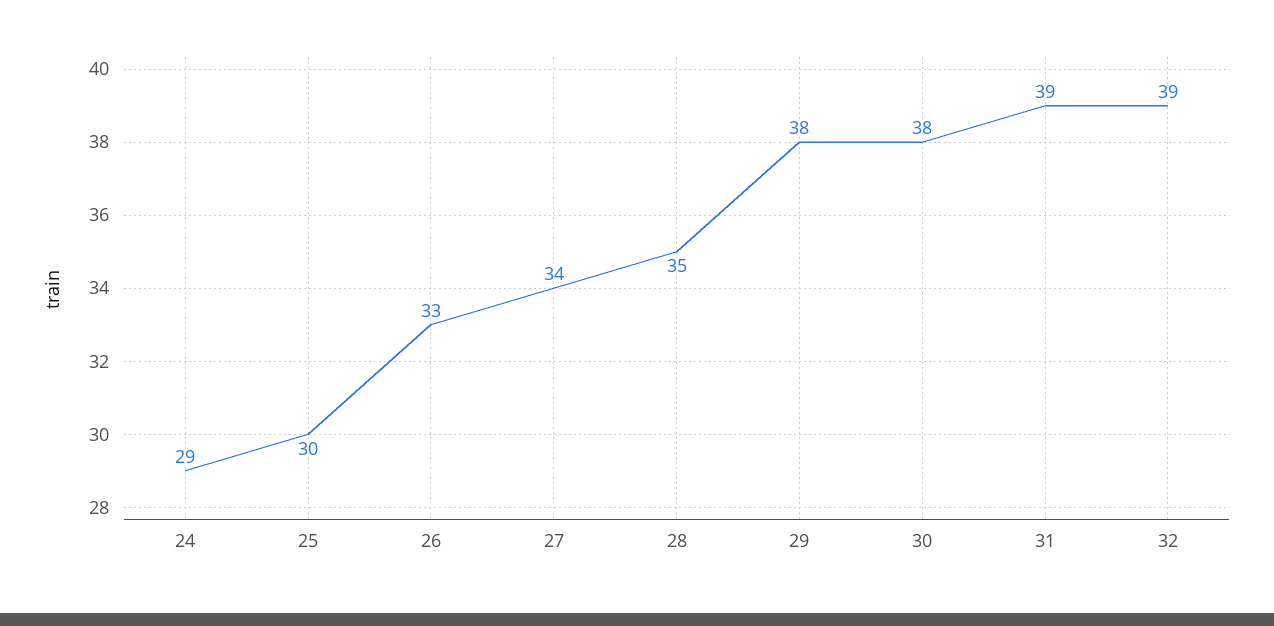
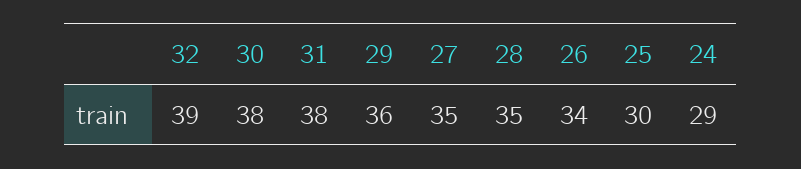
26: 33 -> 34
27: 34 -> 35
29: 38 -> 36
31: 39 -> 38

